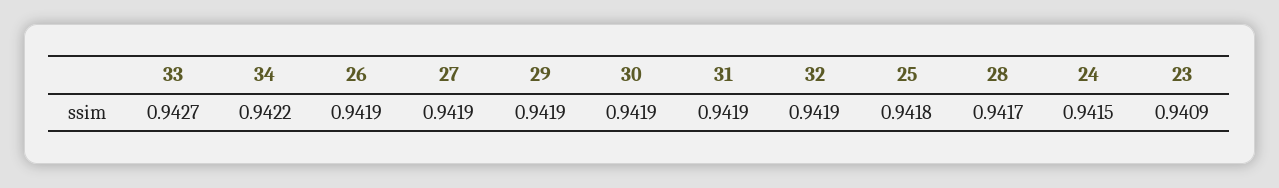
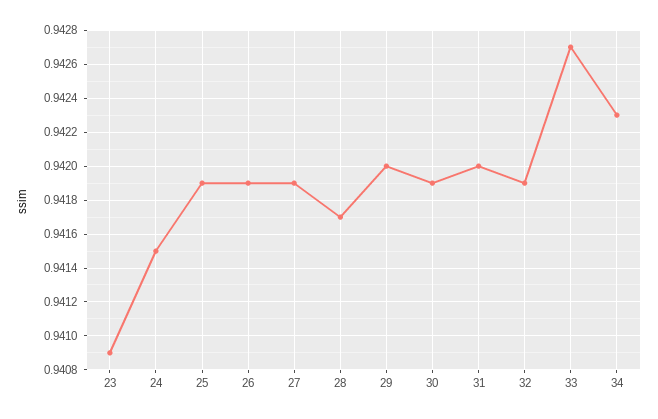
34: 0.9422 -> 0.9423
29: 0.9419 -> 0.942
31: 0.9419 -> 0.942
25: 0.9418 -> 0.9419

